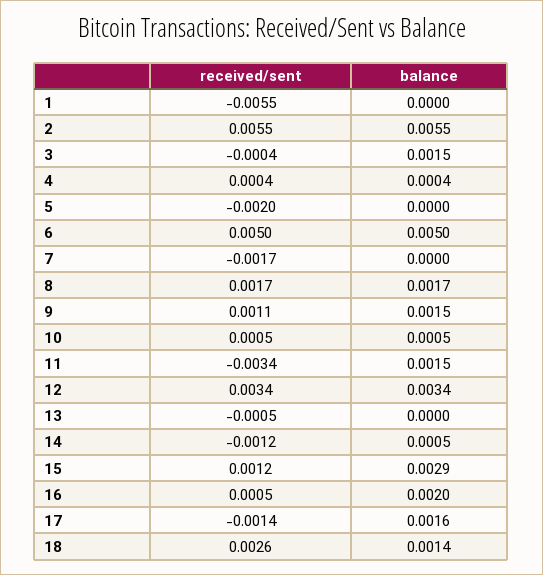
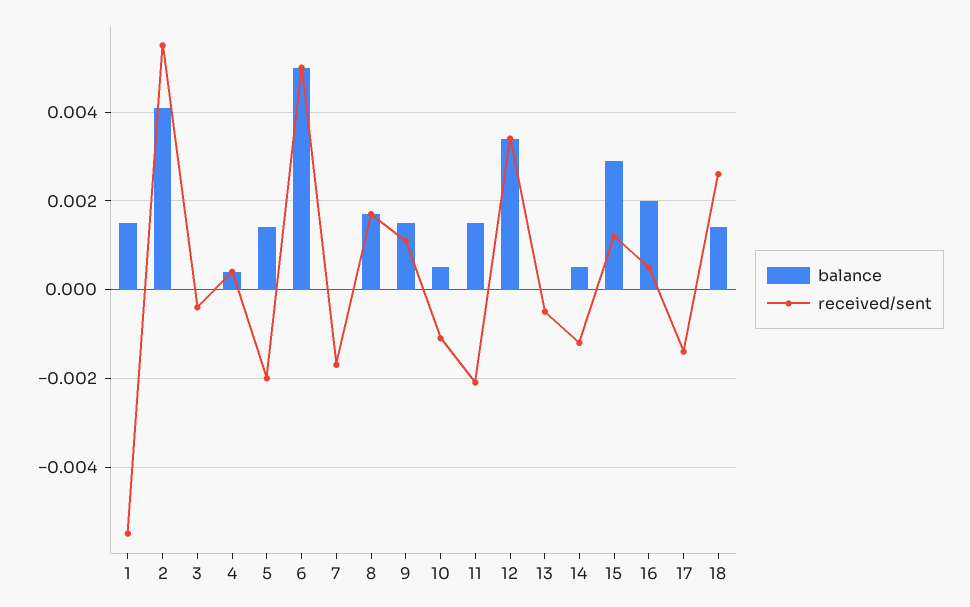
balance, 1: 0 -> 0.0015
balance, 2: 0.0055 -> 0.004
balance, 3: 0.0015 -> 0
balance, 5: 0 -> 0.0015
received/sent, 10: 0.0005 -> -0.001
received/sent, 11: -0.0034 -> -0.002
balance, 17: 0.0016 -> 0

